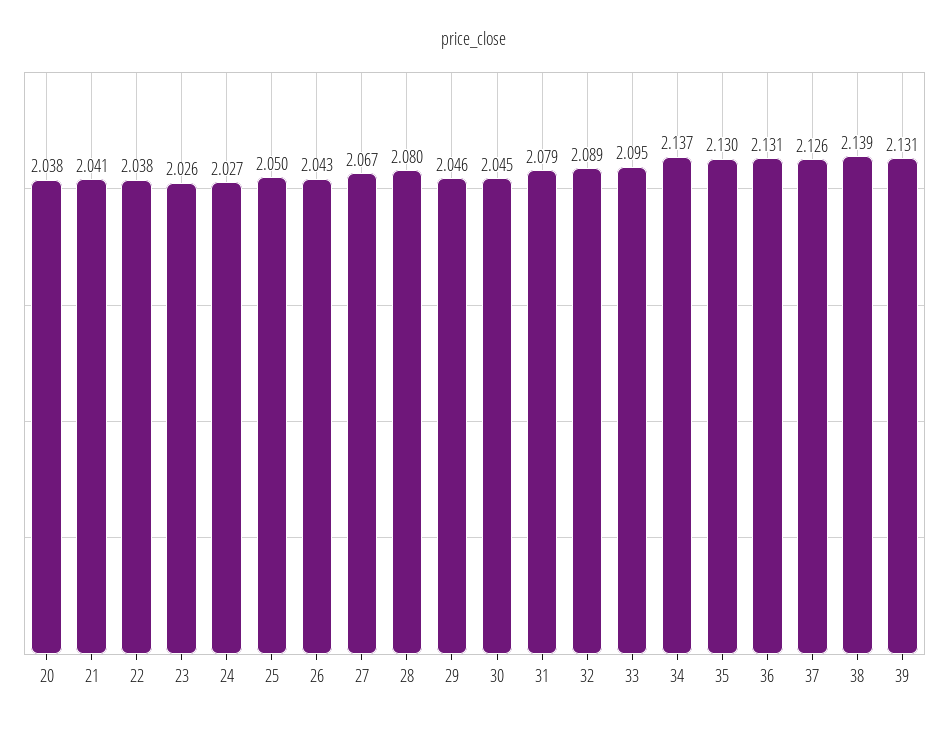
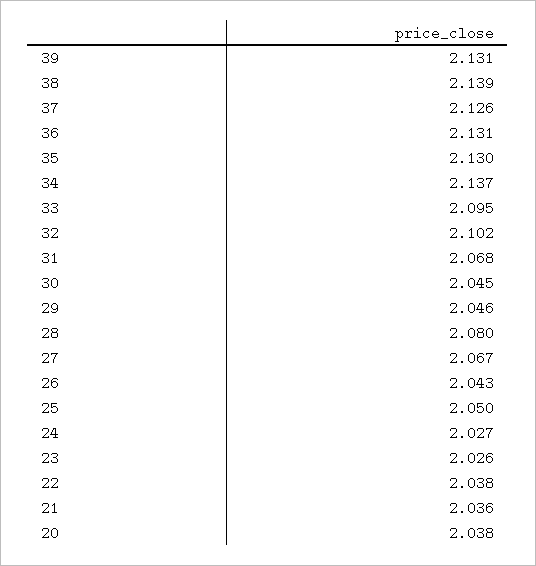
21: 2.041 -> 2.036
31: 2.079 -> 2.068
32: 2.089 -> 2.102

